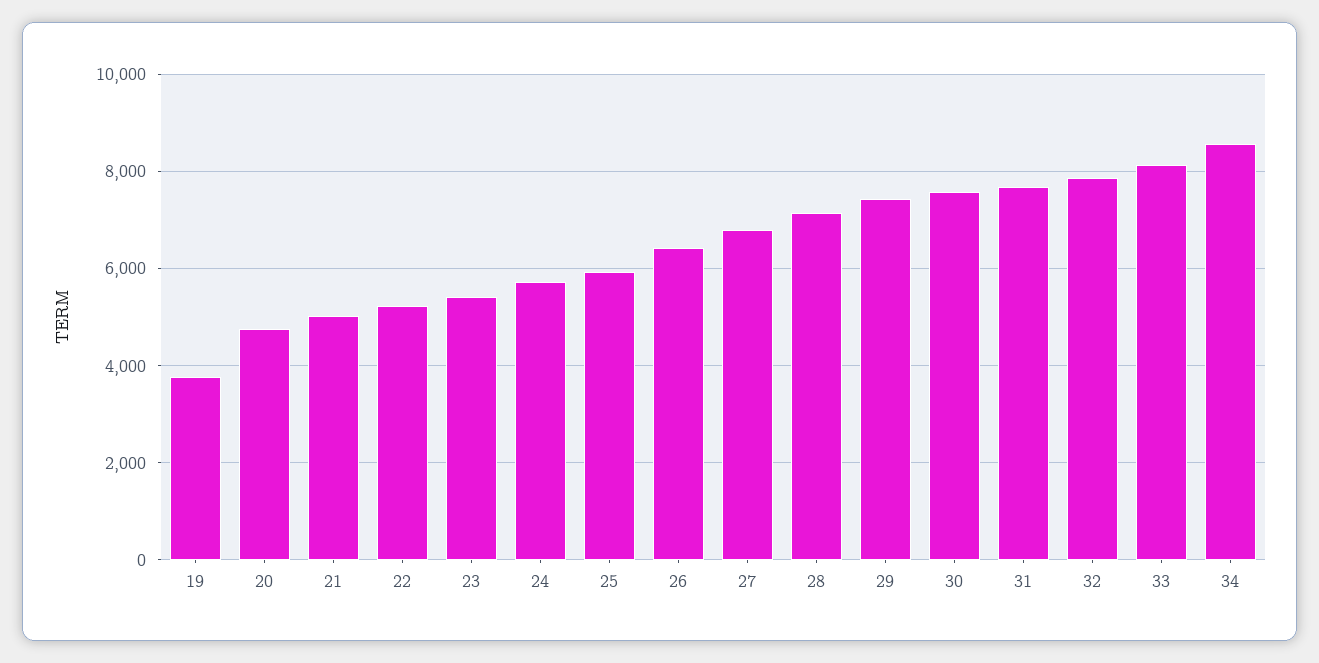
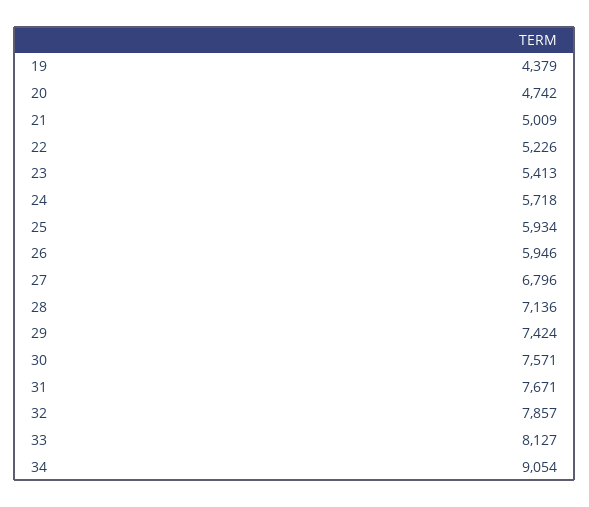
19: 3800 -> 4379
26: 6400 -> 5946
34: 8600 -> 9054

